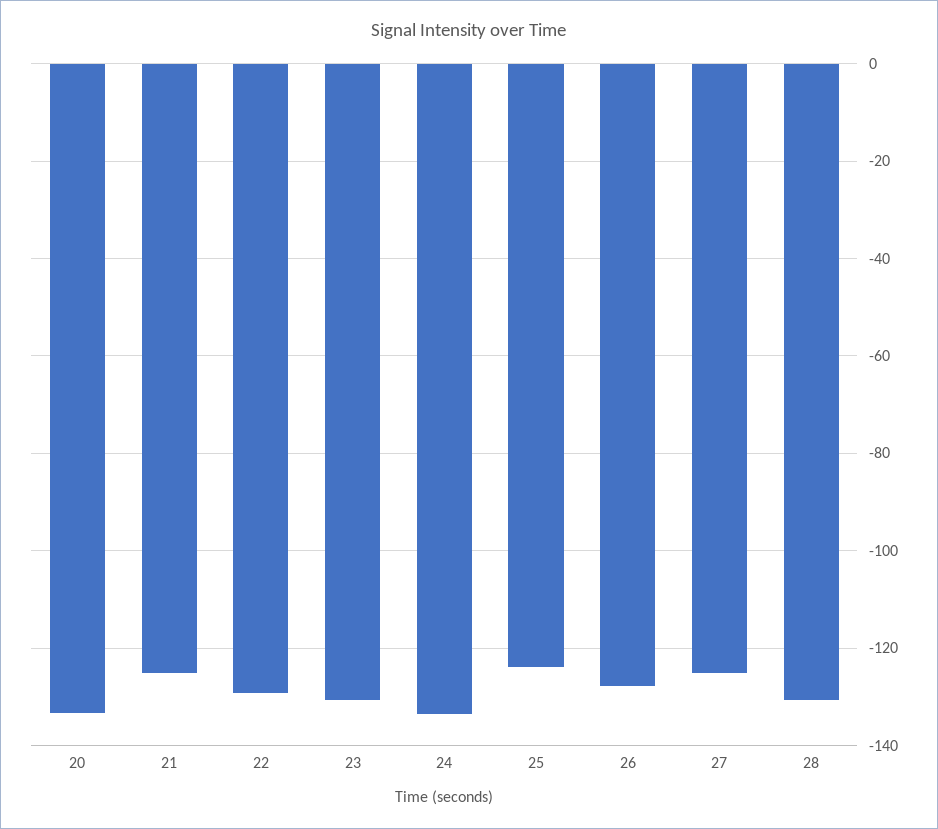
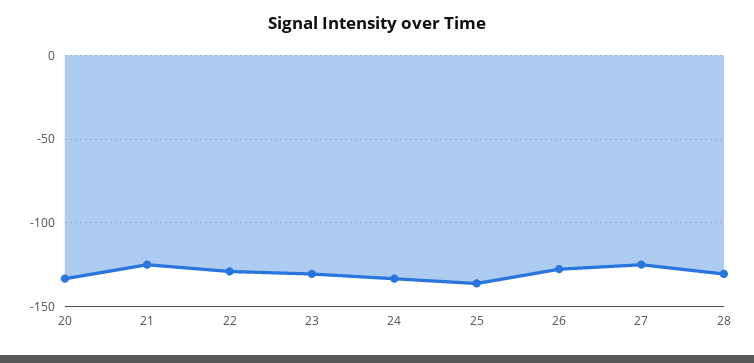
25: -124 -> -135

